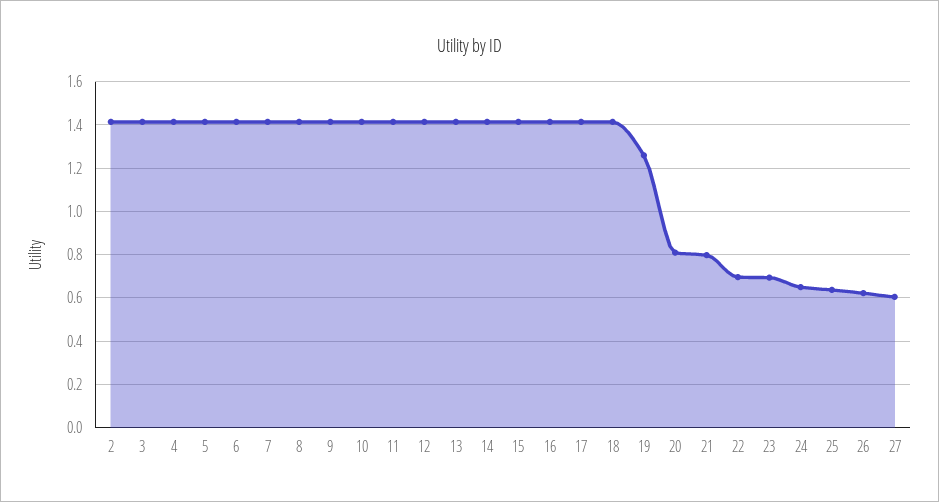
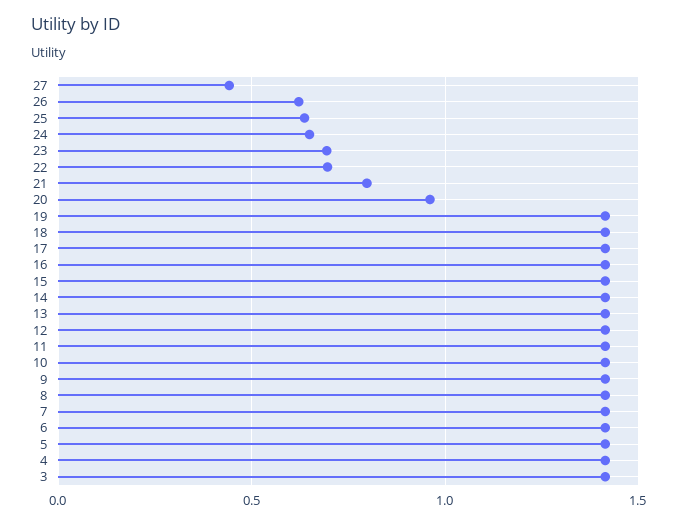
2: 1.4 -> none
19: 1.25 -> 1.4
20: 0.8 -> 0.95
27: 0.6 -> 0.45

